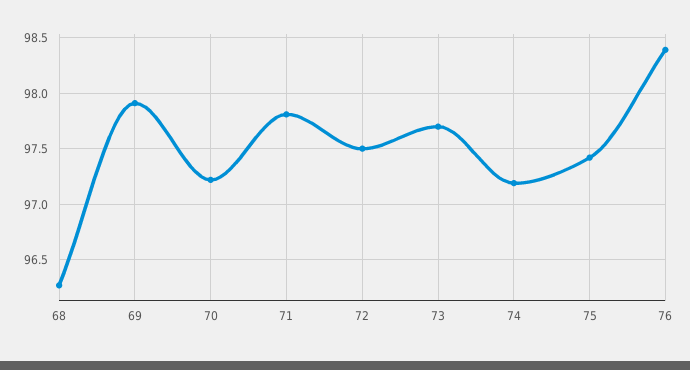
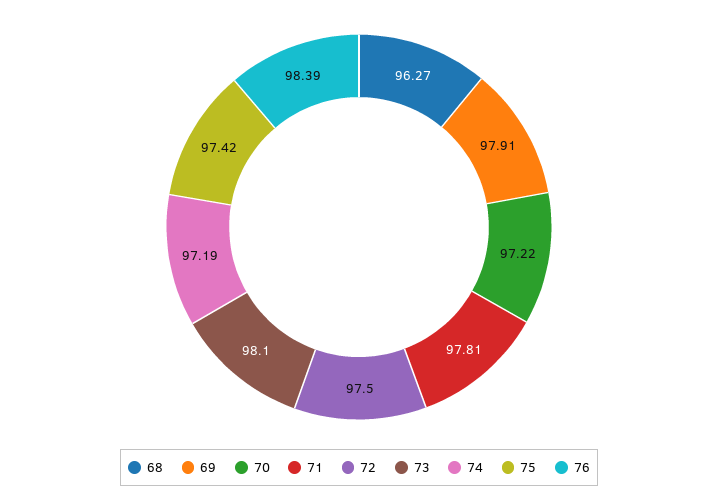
73: 97.7 -> 98.1

